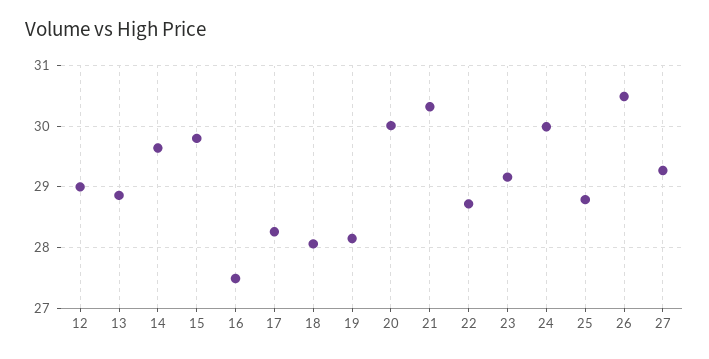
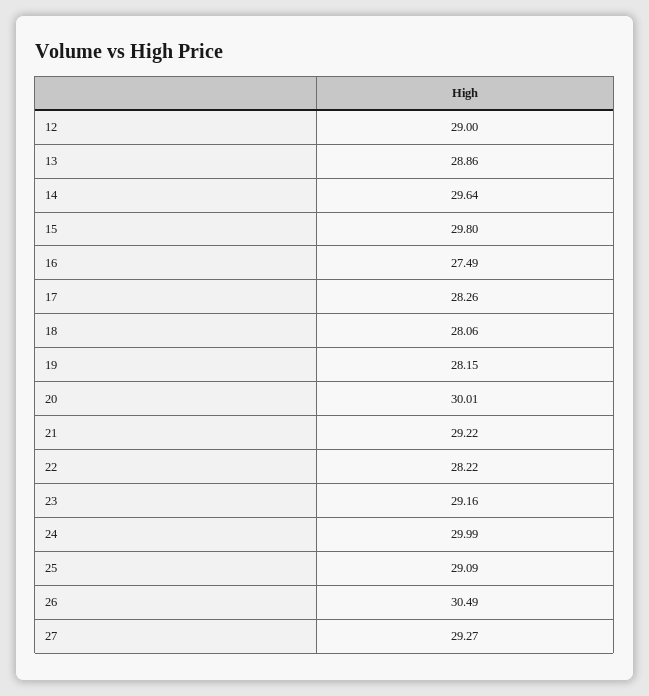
21: 30.3 -> 29.22
22: 28.7 -> 28.22
25: 28.8 -> 29.09

